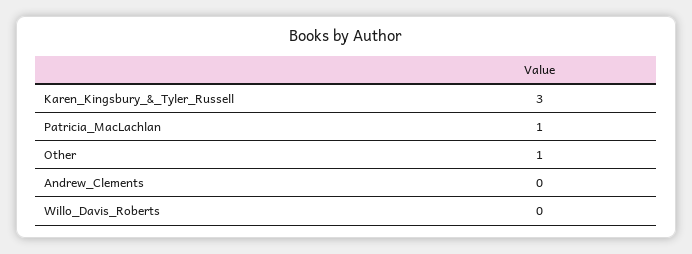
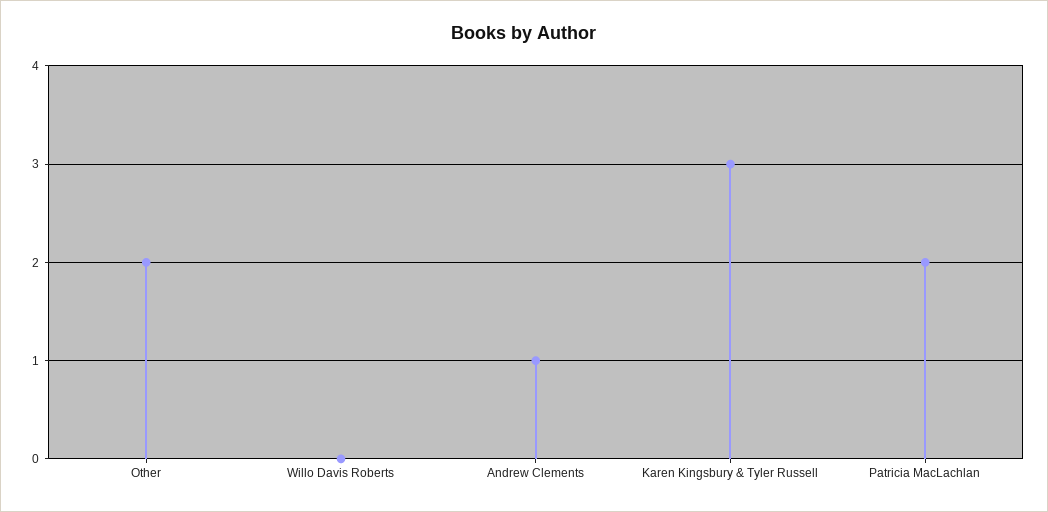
Patricia_MacLachlan: 1 -> 2
Other: 1 -> 2
Andrew_Clements: 0 -> 1

